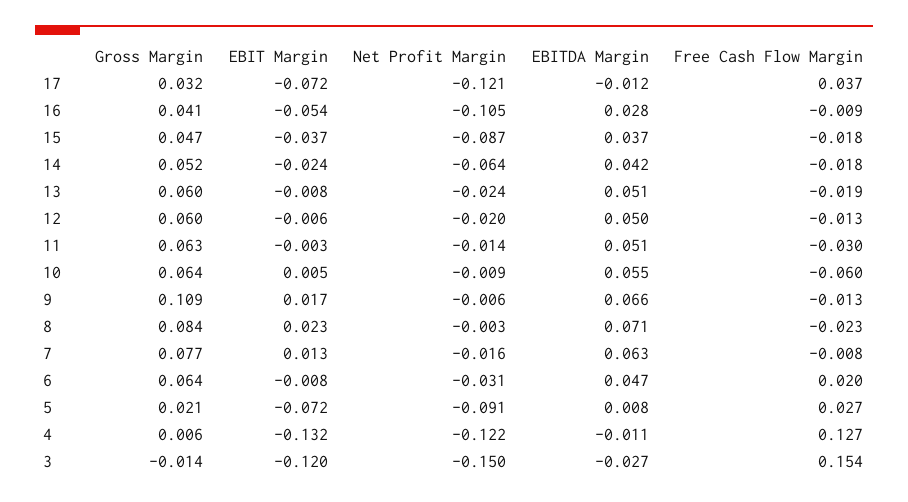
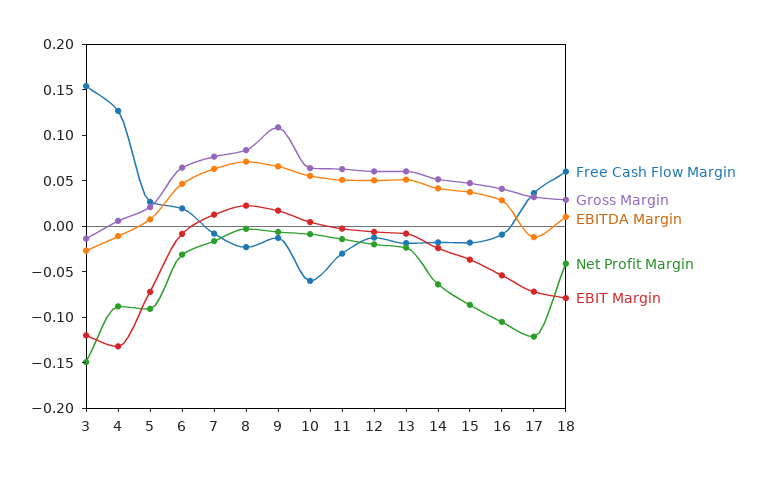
Net Profit Margin, 4: -0.122 -> -0.09
Free Cash Flow Margin, 18: none -> 0.06
Gross Margin, 18: none -> 0.03
EBITDA Margin, 18: none -> 0.01
Net Profit Margin, 18: none -> -0.04
EBIT Margin, 18: none -> -0.08

